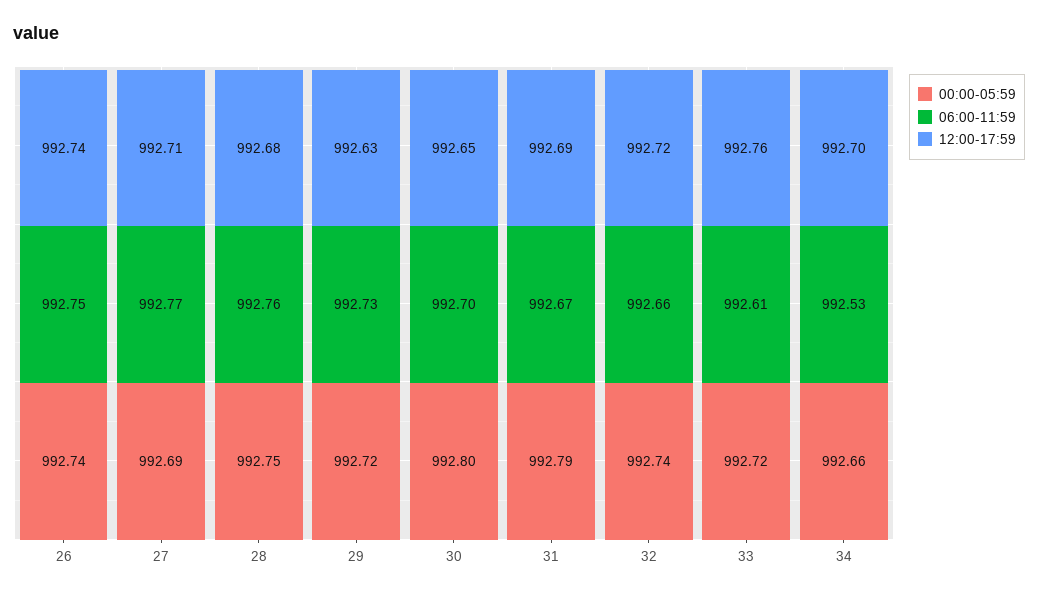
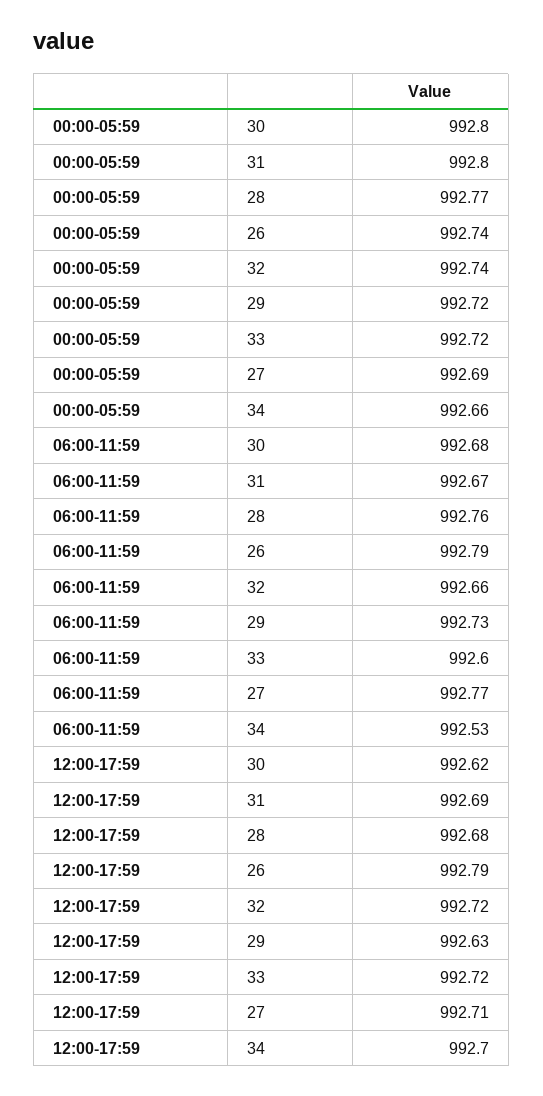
06:00-11:59, 26: 992.75 -> 992.79
12:00-17:59, 26: 992.74 -> 992.79
00:00-05:59, 28: 992.75 -> 992.77
06:00-11:59, 30: 992.7 -> 992.68
12:00-17:59, 30: 992.65 -> 992.62
00:00-05:59, 31: 992.79 -> 992.8
06:00-11:59, 33: 992.61 -> 992.6
12:00-17:59, 33: 992.76 -> 992.72

